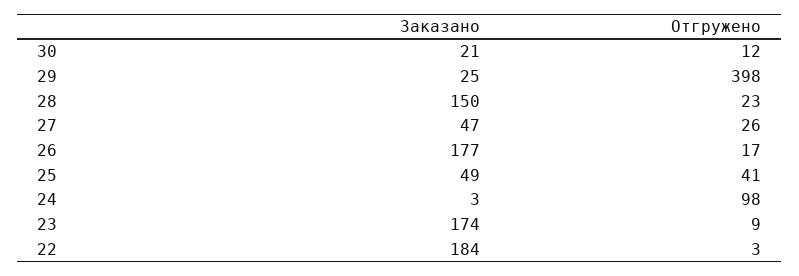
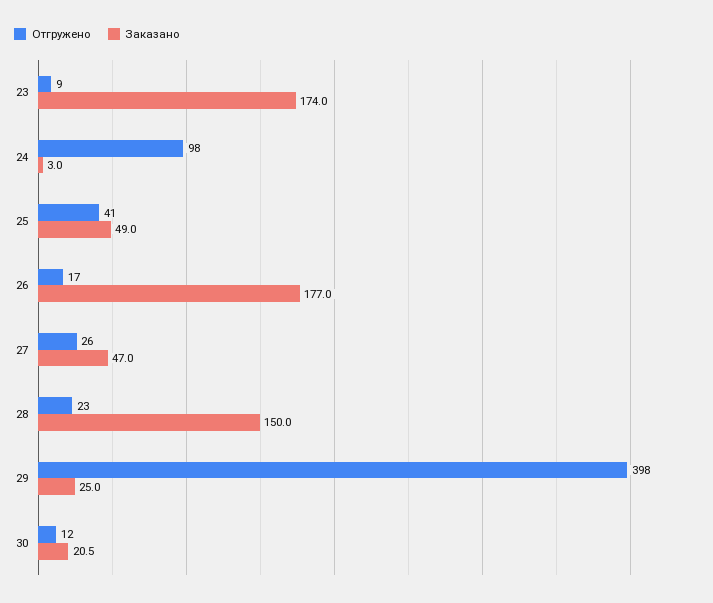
Заказано, 22: 184 -> none
Отгружено, 22: 3 -> none

